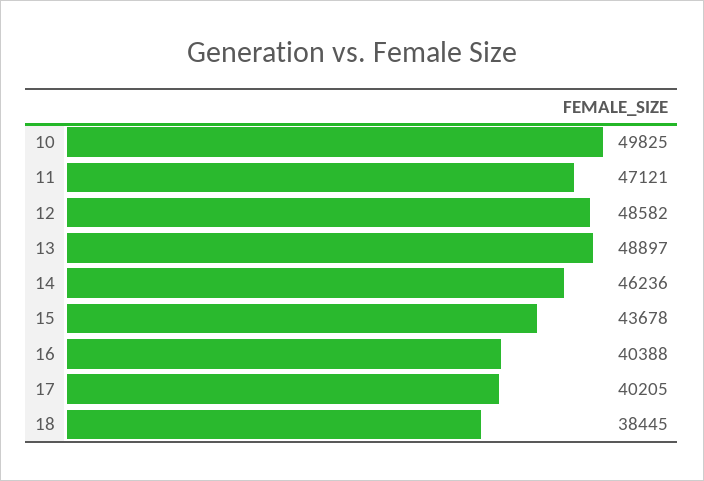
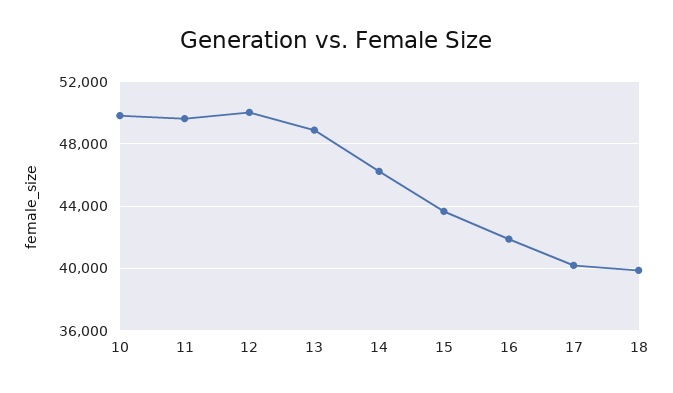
11: 47121 -> 49500
12: 48582 -> 50000
16: 40388 -> 42000
18: 38445 -> 40000

